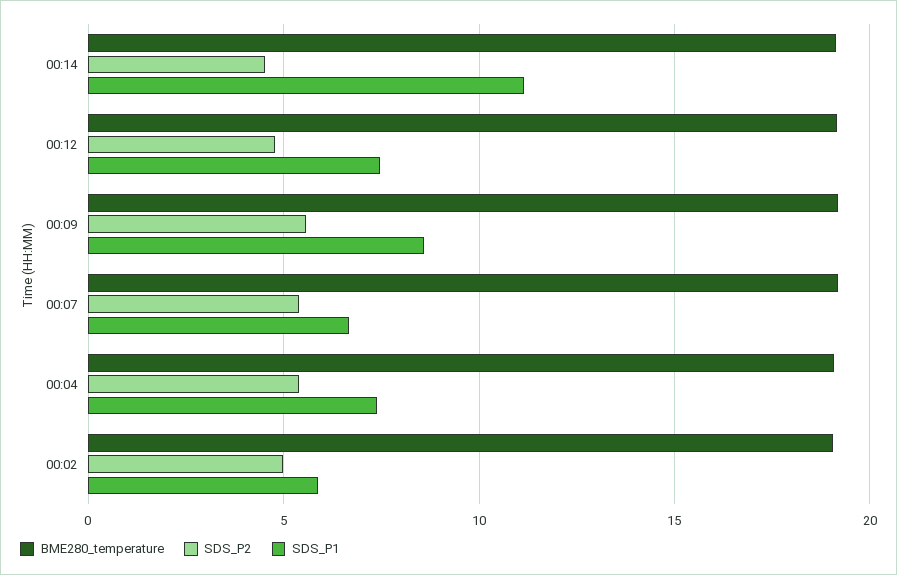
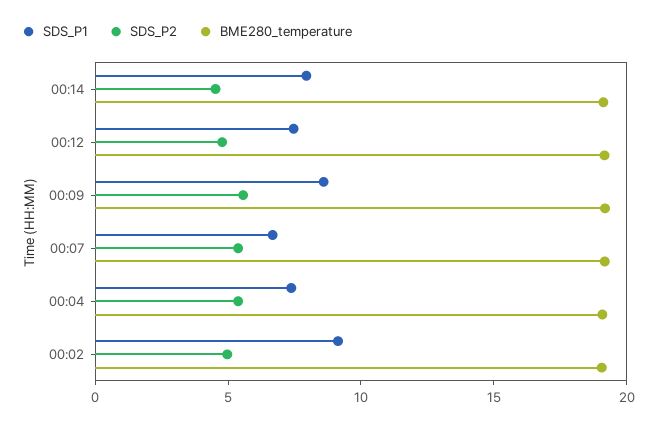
SDS_P1, 00:14: 11 -> 8
SDS_P1, 00:02: 6 -> 9

